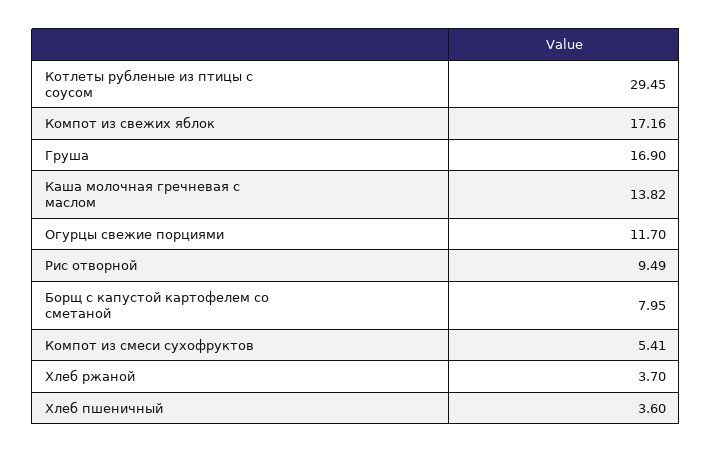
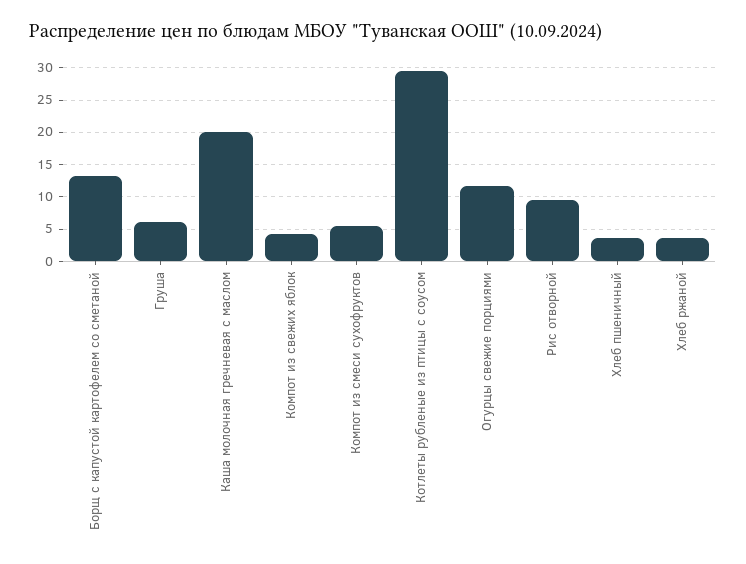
Компот из свежих яблок: 17.16 -> 4
Груша: 16.9 -> 6
Каша молочная гречневая с маслом: 13.82 -> 20
Борщ с капустой картофелем со сметаной: 7.95 -> 13

